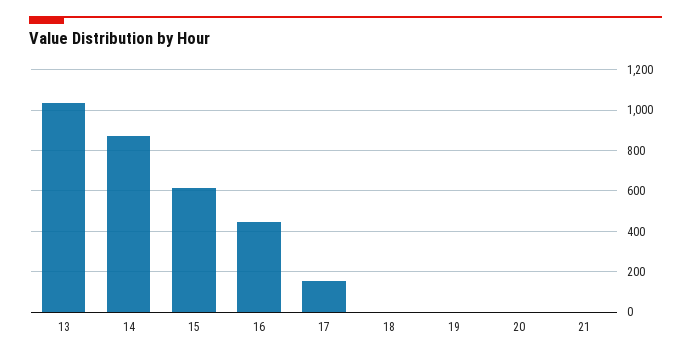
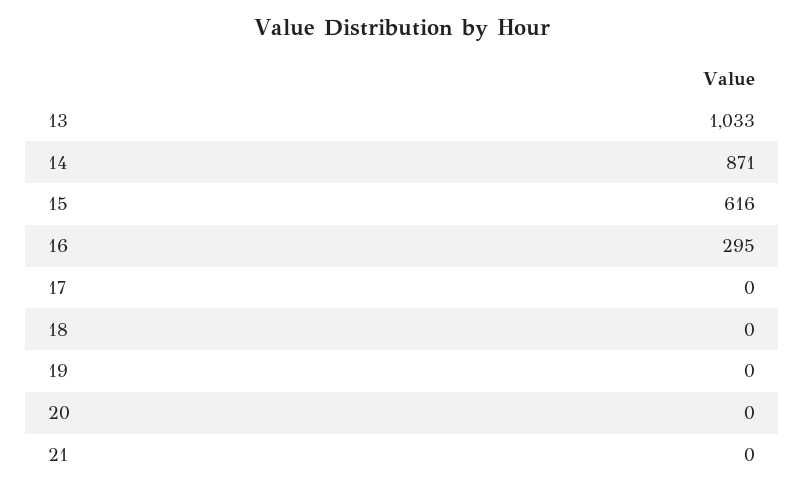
16: 450 -> 295
17: 150 -> 0

